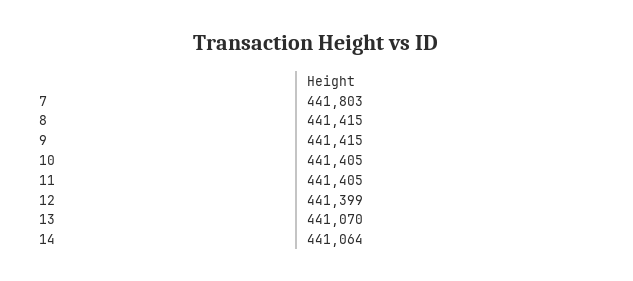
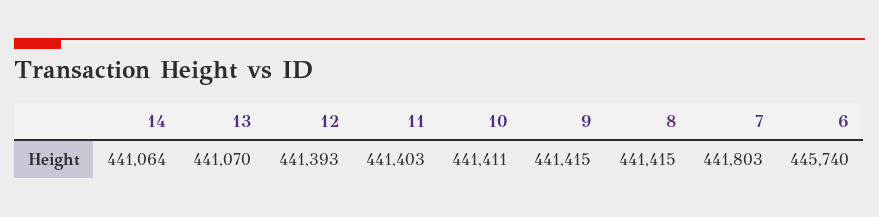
10: 441405 -> 441411
11: 441405 -> 441403
12: 441399 -> 441393
6: none -> 445740

